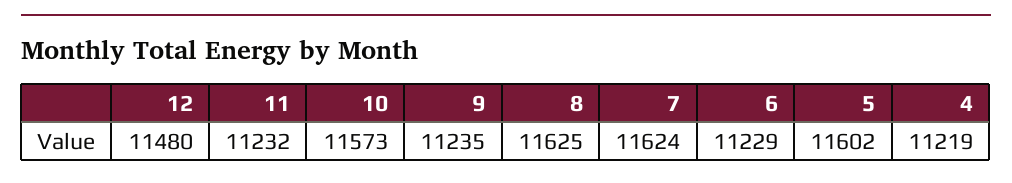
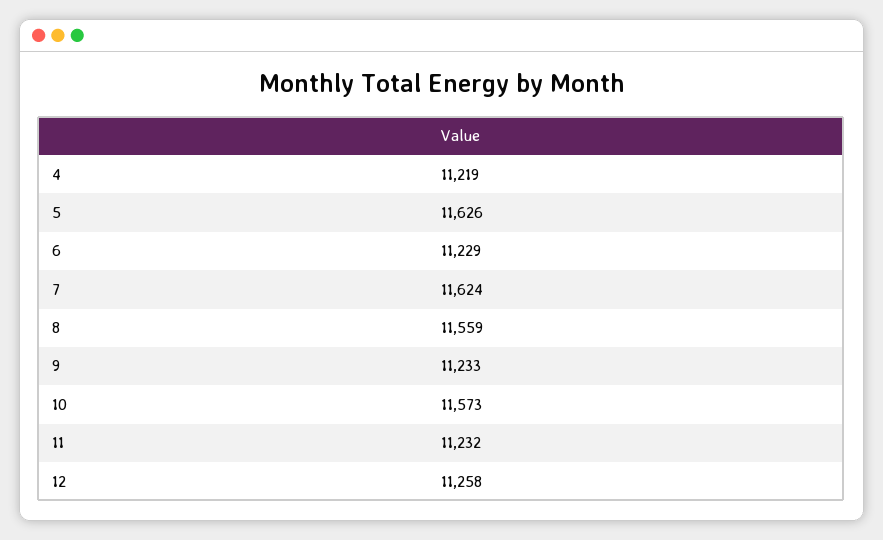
12: 11480 -> 11258
9: 11235 -> 11233
8: 11625 -> 11559
5: 11602 -> 11626

